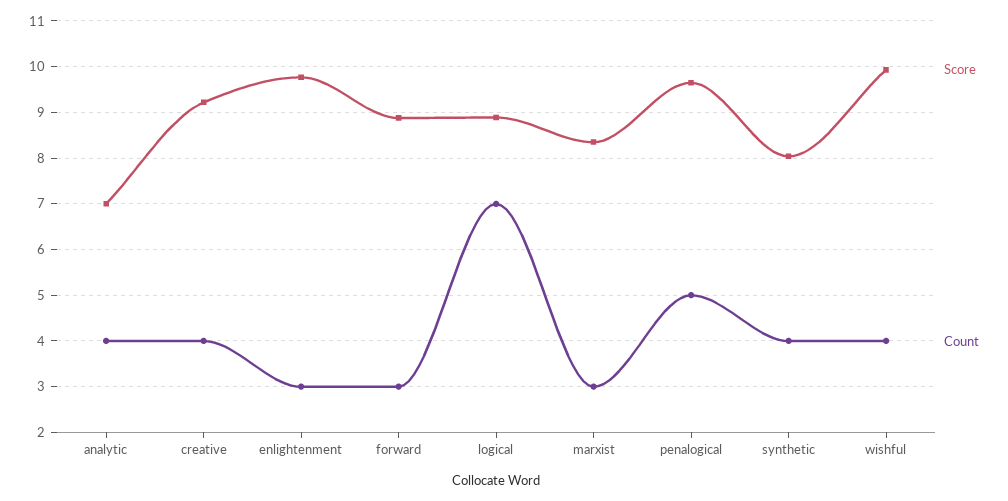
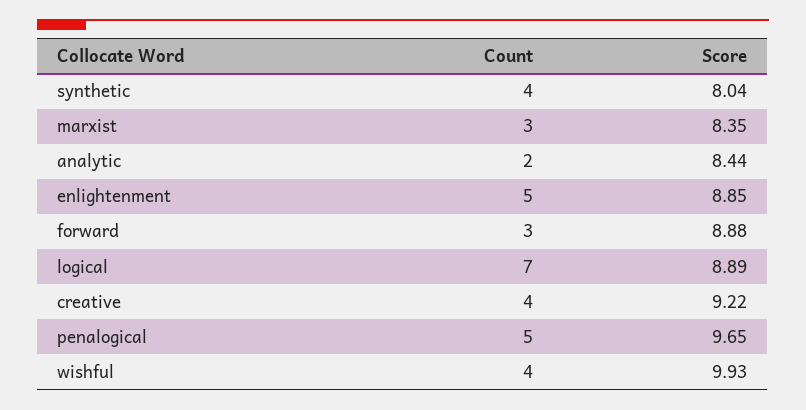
Score, analytic: 7 -> 8.44
Count, analytic: 4 -> 2
Score, enlightenment: 9.8 -> 8.85
Count, enlightenment: 3 -> 5

